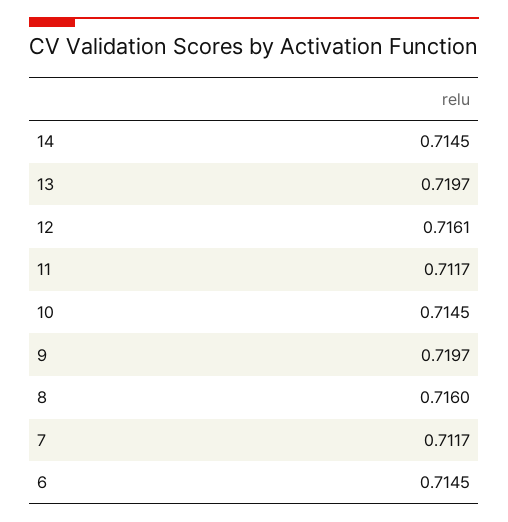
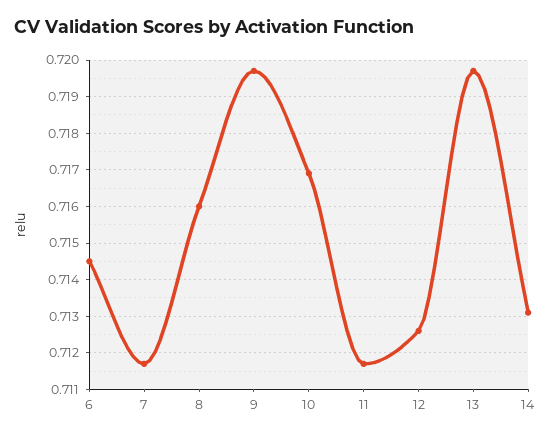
14: 0.7145 -> 0.713
12: 0.7161 -> 0.7125
10: 0.7145 -> 0.717

